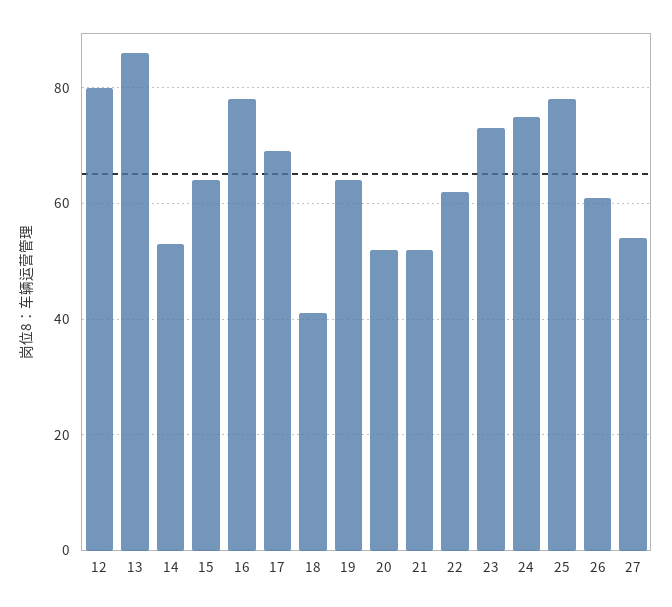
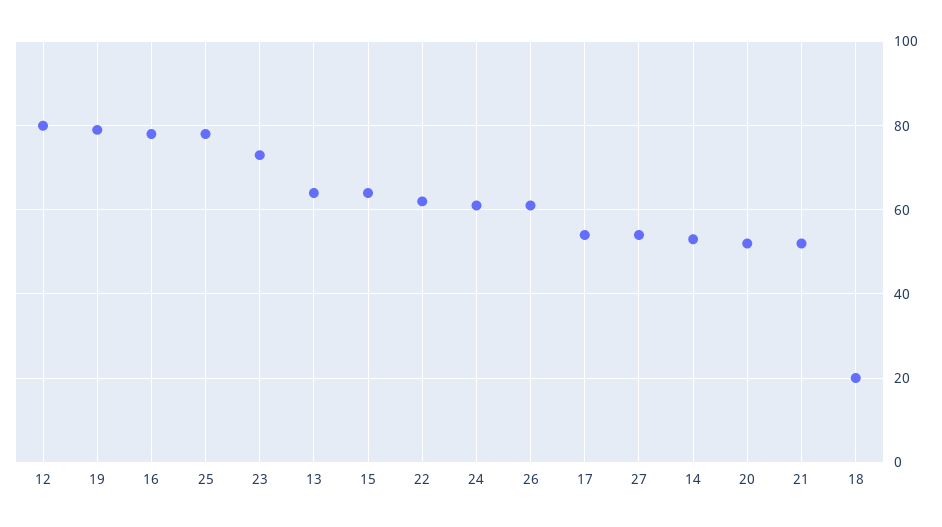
13: 85 -> 65
17: 70 -> 55
18: 40 -> 20
19: 65 -> 80
24: 75 -> 60

